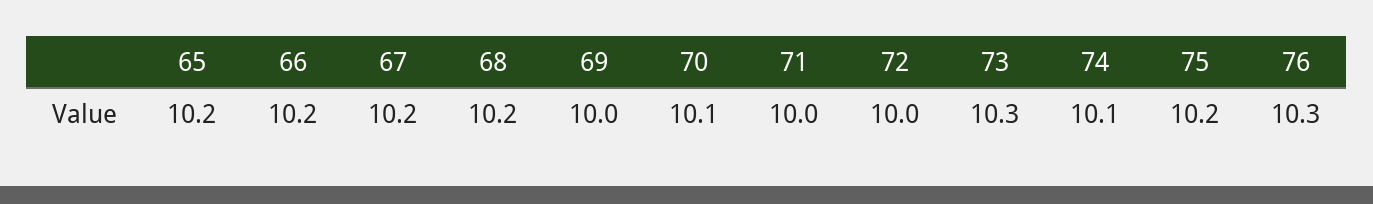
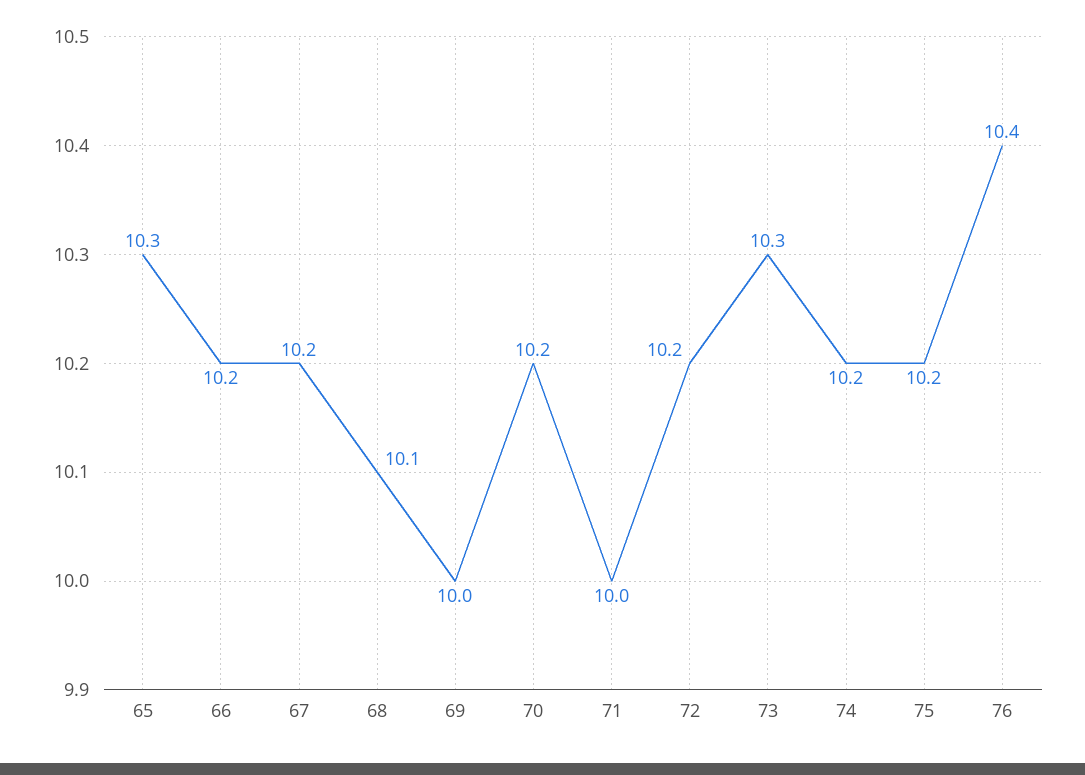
65: 10.2 -> 10.3
68: 10.2 -> 10.1
70: 10.1 -> 10.2
72: 10 -> 10.2
74: 10.1 -> 10.2
76: 10.3 -> 10.4

